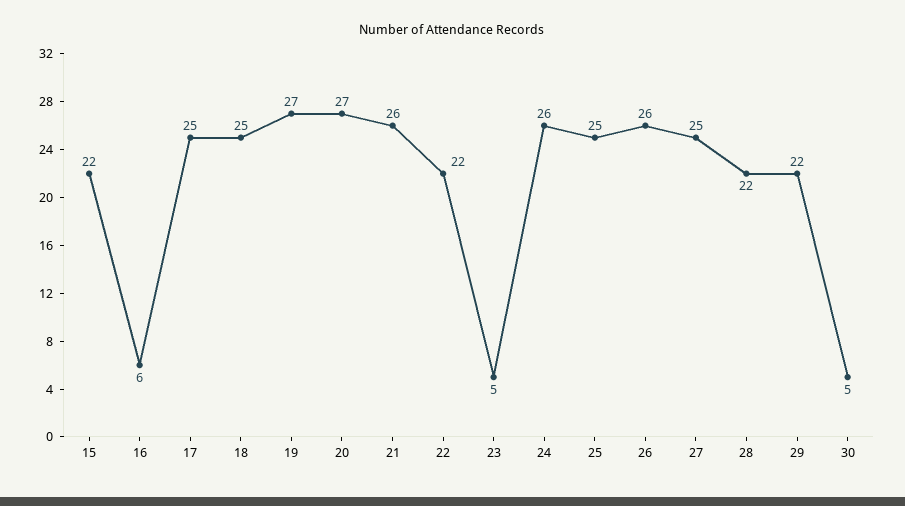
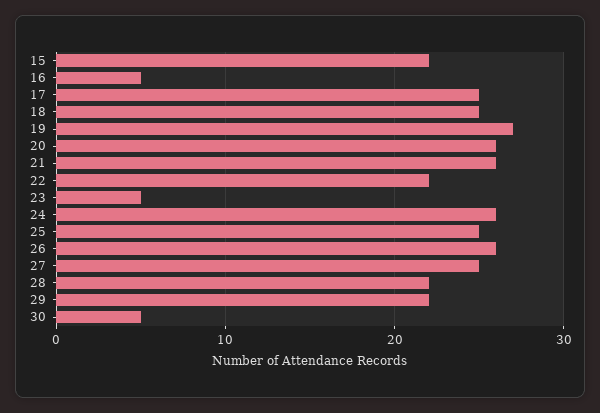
16: 6 -> 5
20: 27 -> 26

